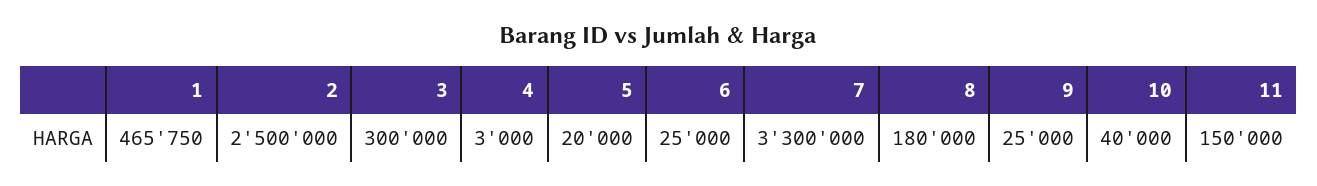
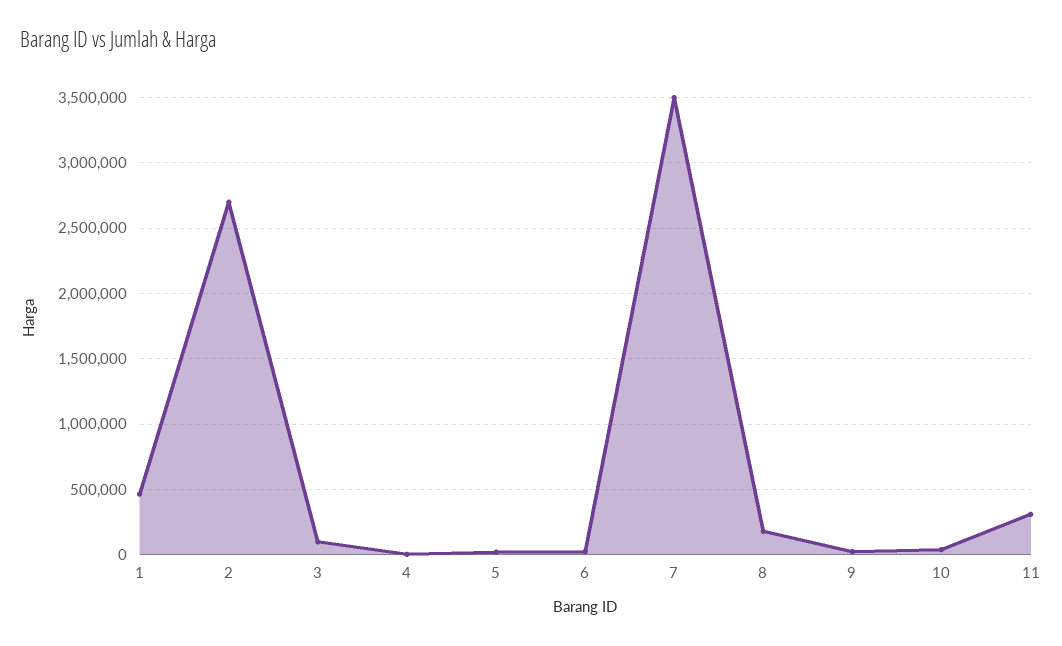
2: 2500000 -> 2700000
3: 300000 -> 100000
7: 3300000 -> 3500000
11: 150000 -> 300000

